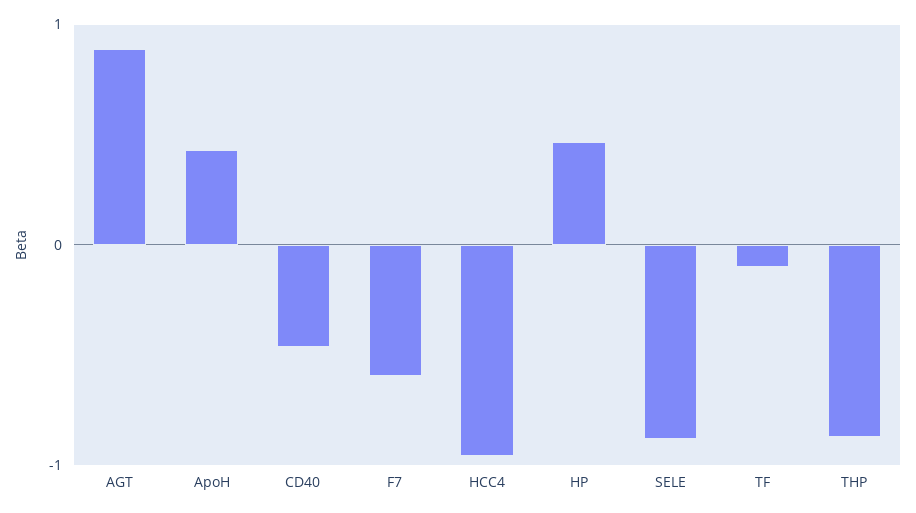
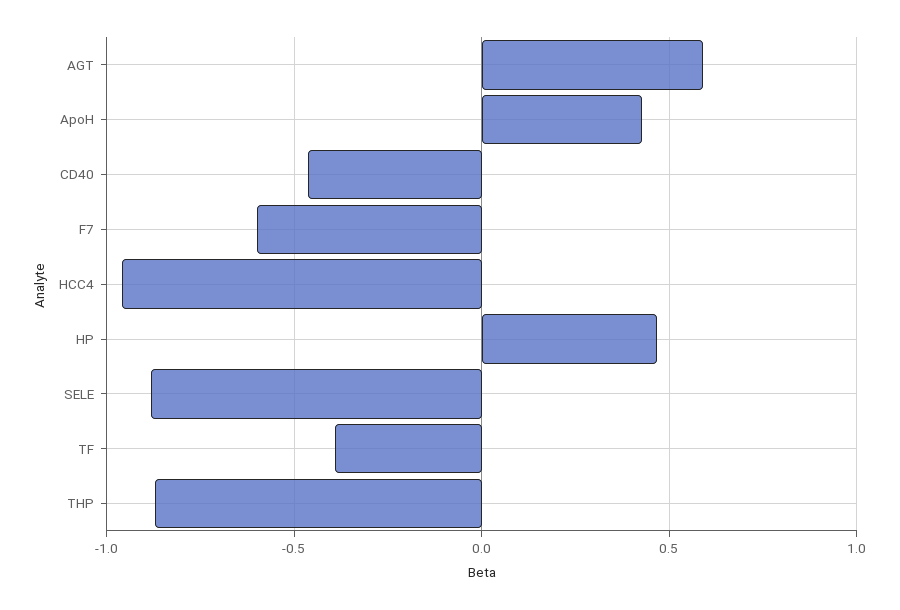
AGT: 0.9 -> 0.6
TF: -0.1 -> -0.4

